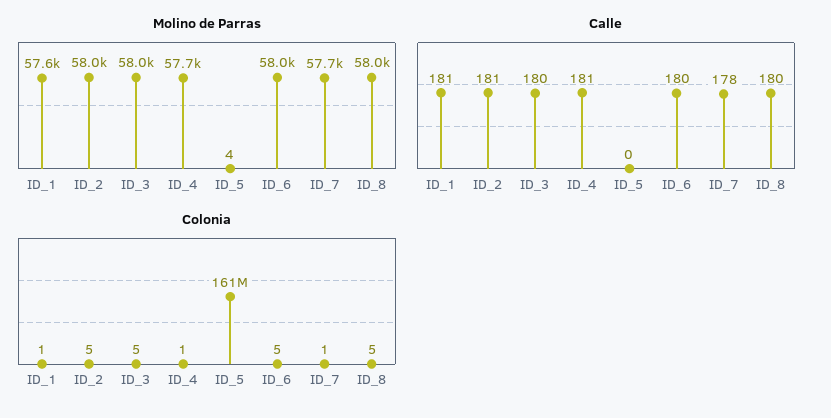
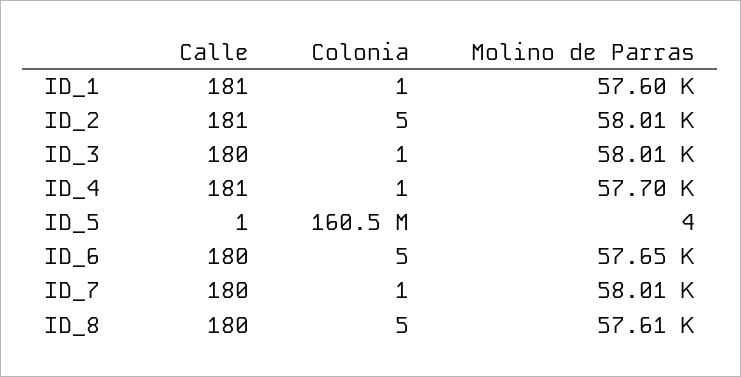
Molino de Parras, ID_6: 58000 -> 57650
Molino de Parras, ID_7: 57700 -> 58010
Molino de Parras, ID_8: 58000 -> 57610
Calle, ID_5: 0 -> 1
Calle, ID_7: 178 -> 180
Colonia, ID_3: 5 -> 1

